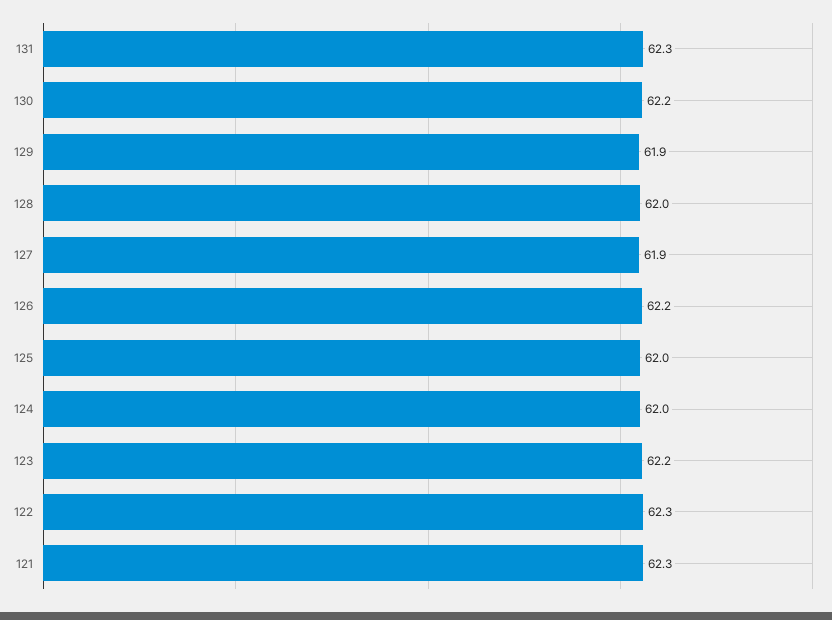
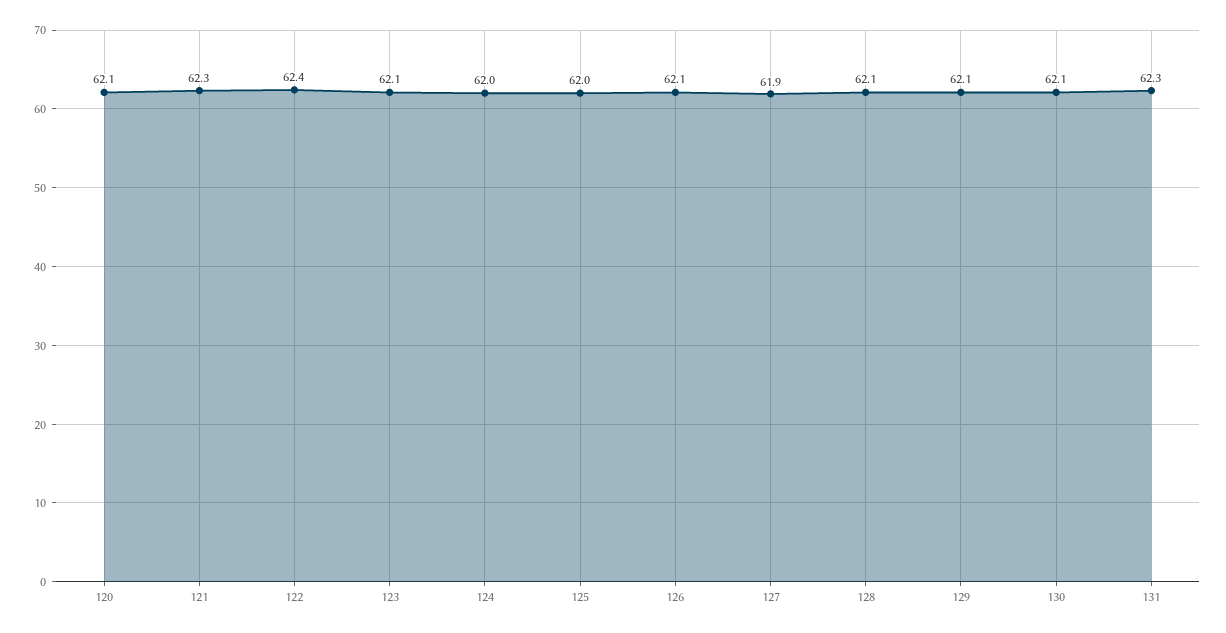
130: 62.2 -> 62.1
129: 61.9 -> 62.1
128: 62 -> 62.1
126: 62.2 -> 62.1
123: 62.2 -> 62.1
122: 62.3 -> 62.4
120: none -> 62.1

